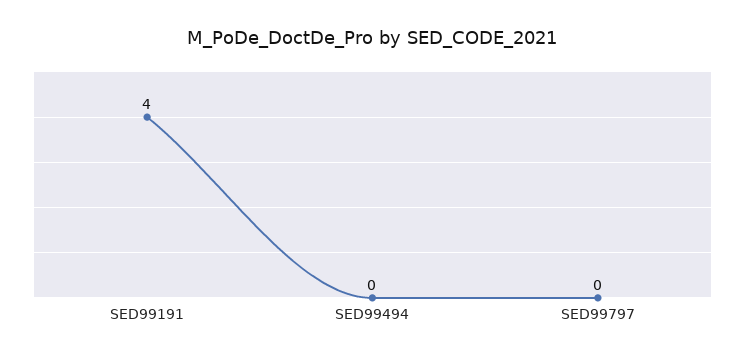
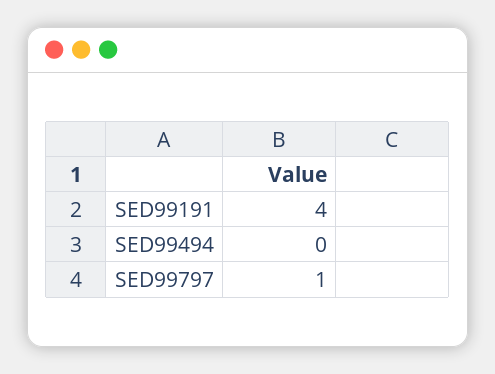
SED99797: 0 -> 1

